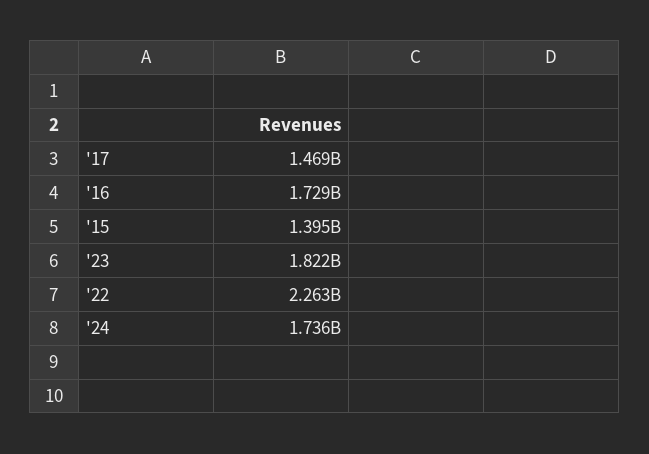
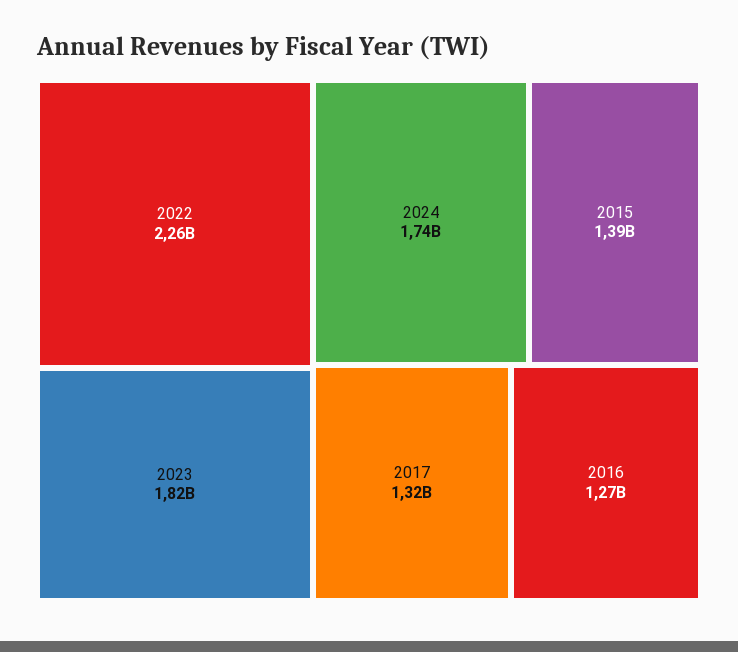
'17: 1469000000 -> 1320000000
'16: 1729000000 -> 1270000000

